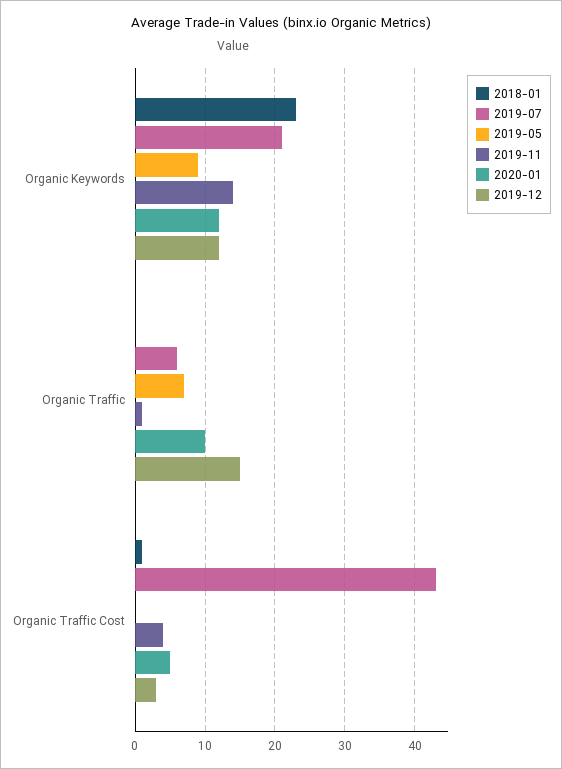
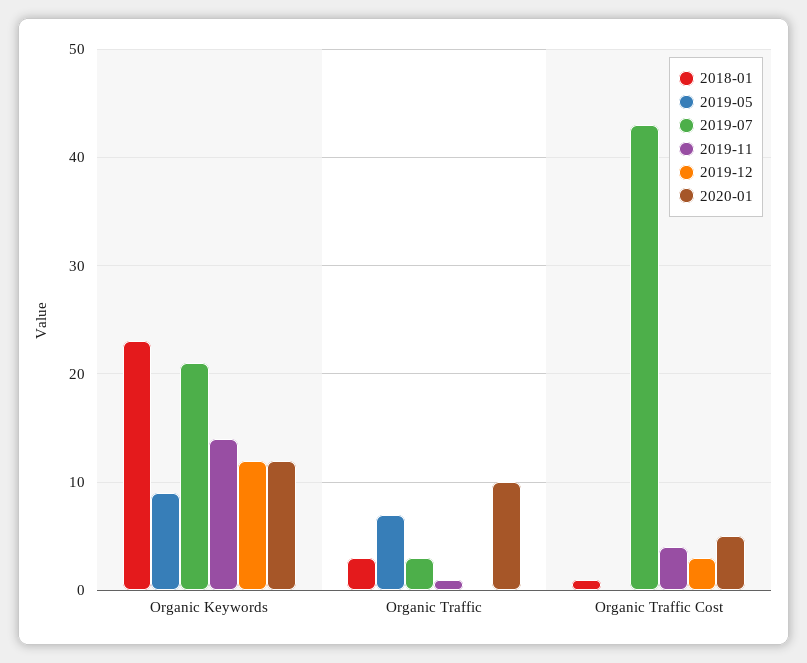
2018-01, Organic Traffic: 0 -> 3
2019-07, Organic Traffic: 6 -> 3
2019-12, Organic Traffic: 15 -> 0

